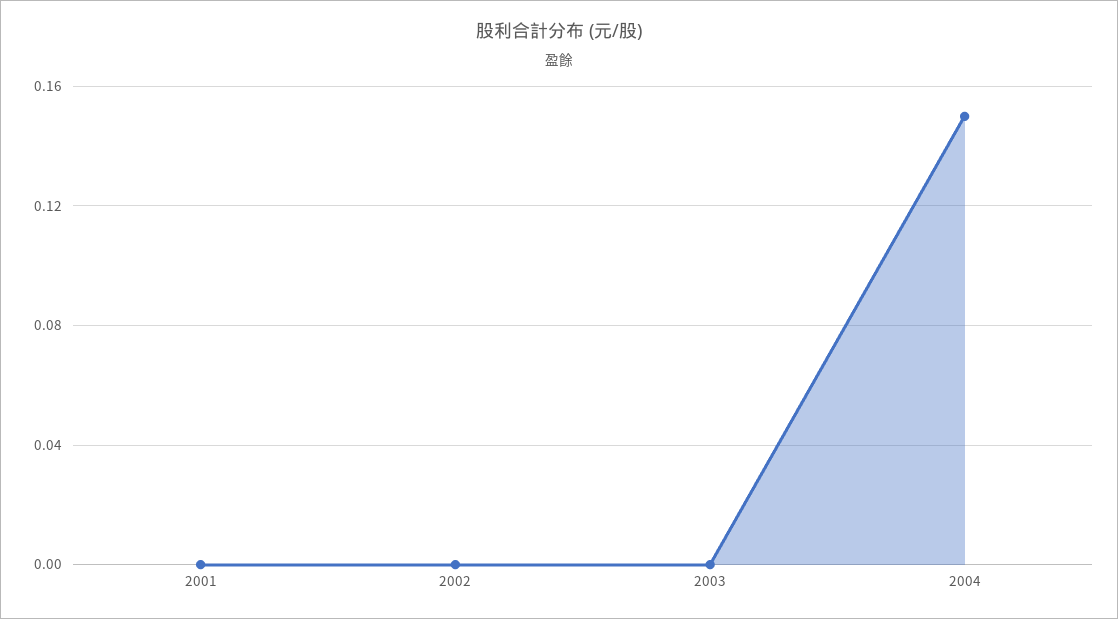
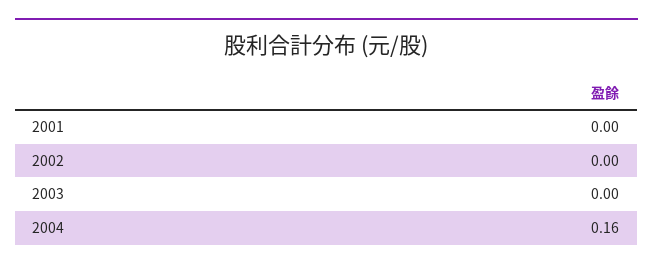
2004: 0.15 -> 0.16

